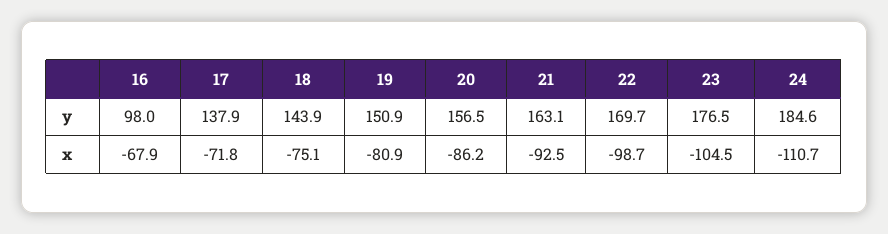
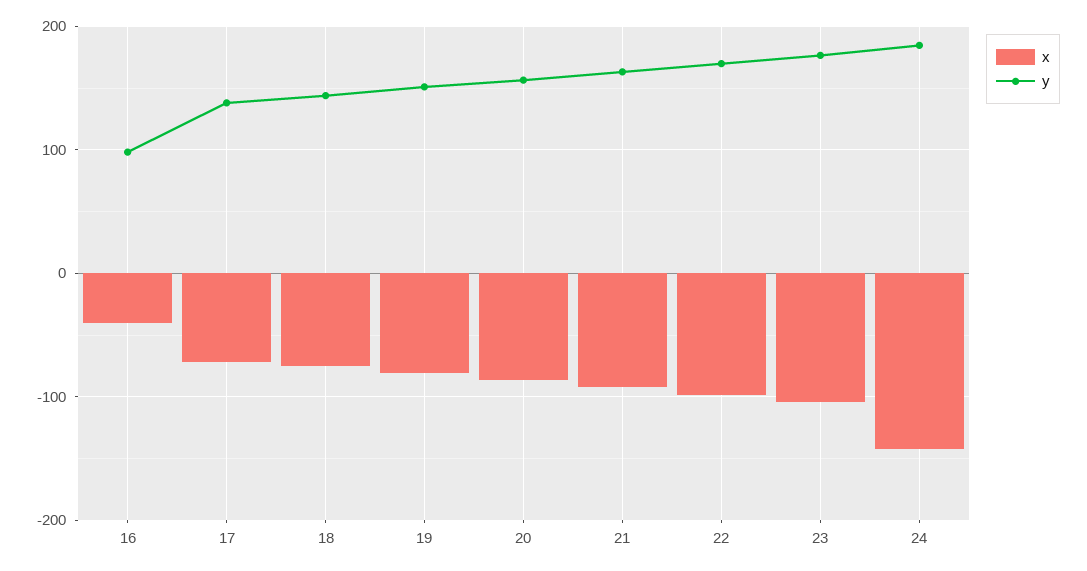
x, 16: -67.9 -> -40
x, 24: -110.7 -> -140

